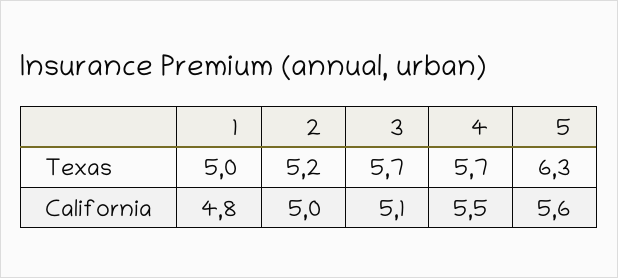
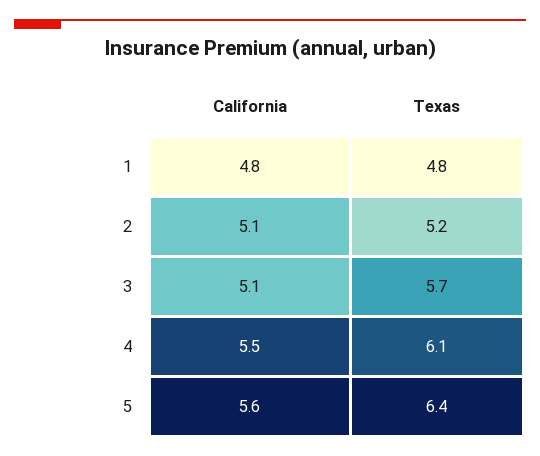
1, Texas: 5 -> 4.8
4, Texas: 5.7 -> 6.1
5, Texas: 6.3 -> 6.4
2, California: 5 -> 5.1

